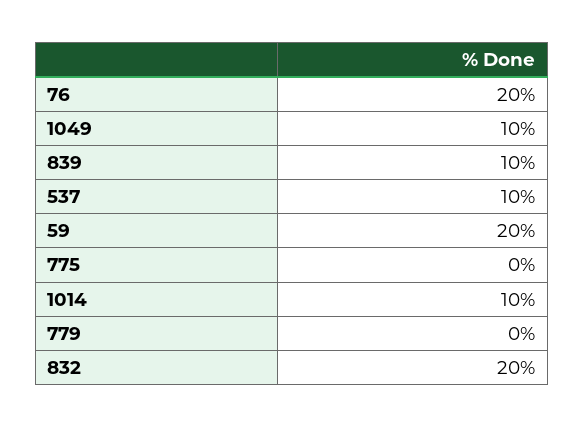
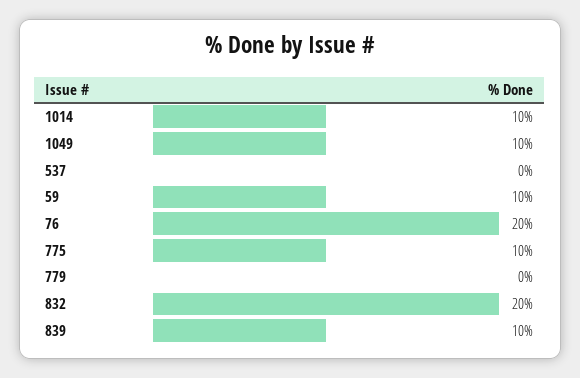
537: 10 -> 0
59: 20 -> 10
775: 0 -> 10

